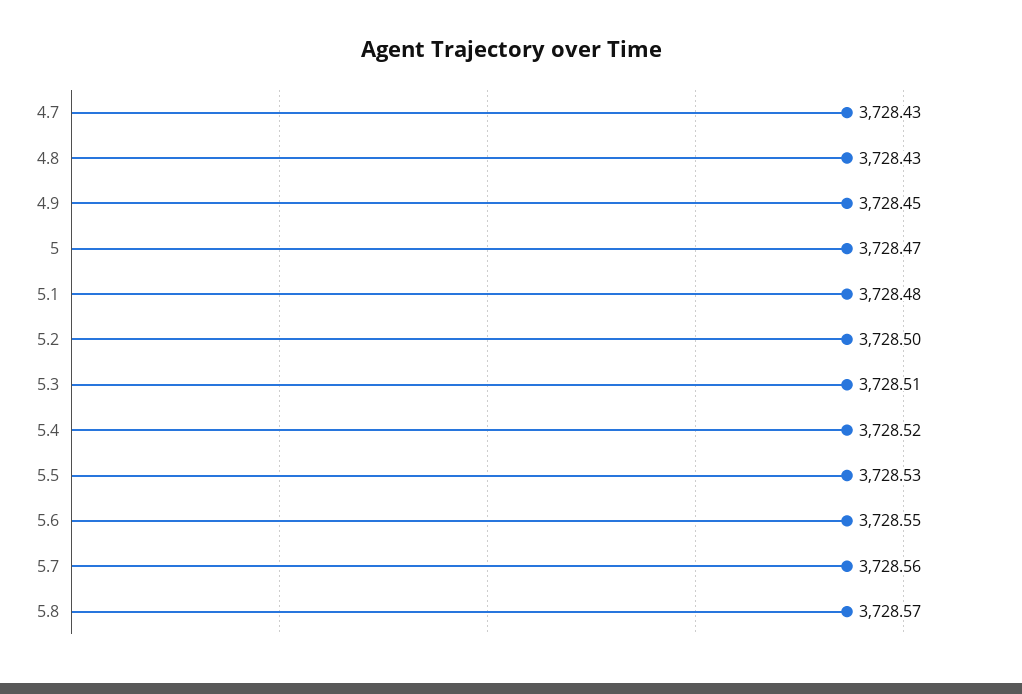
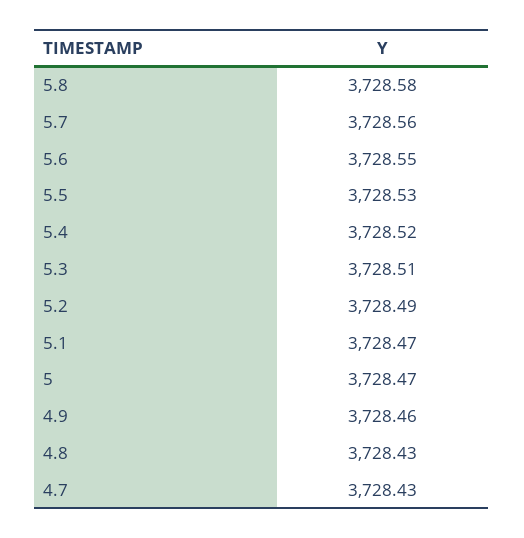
4.9: 3728.45 -> 3728.46
5.1: 3728.48 -> 3728.47
5.2: 3728.5 -> 3728.49
5.8: 3728.57 -> 3728.58

